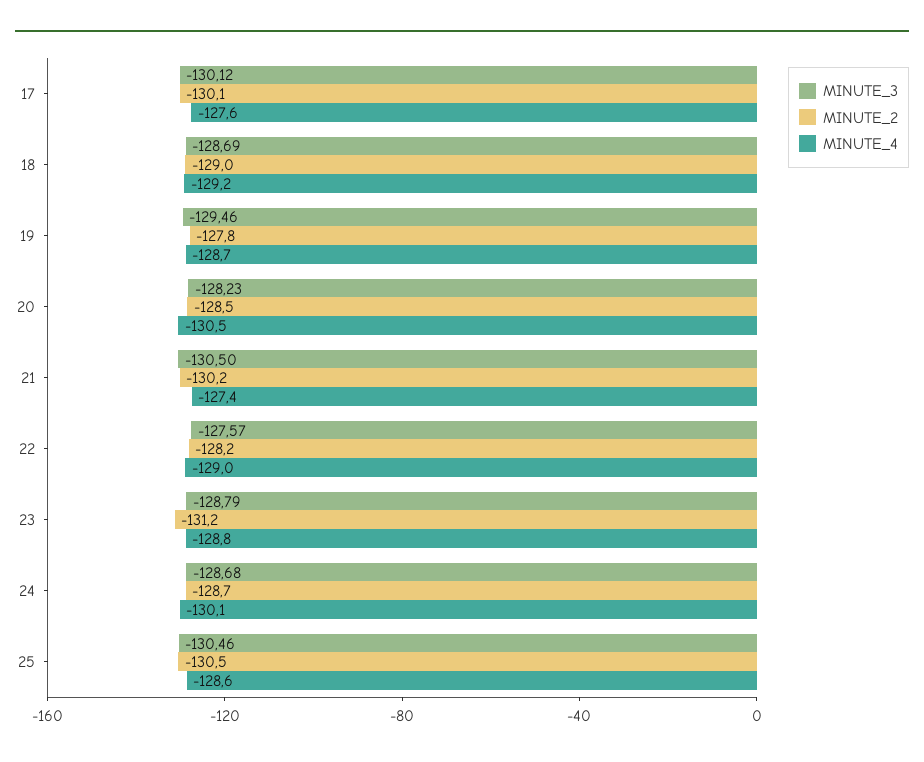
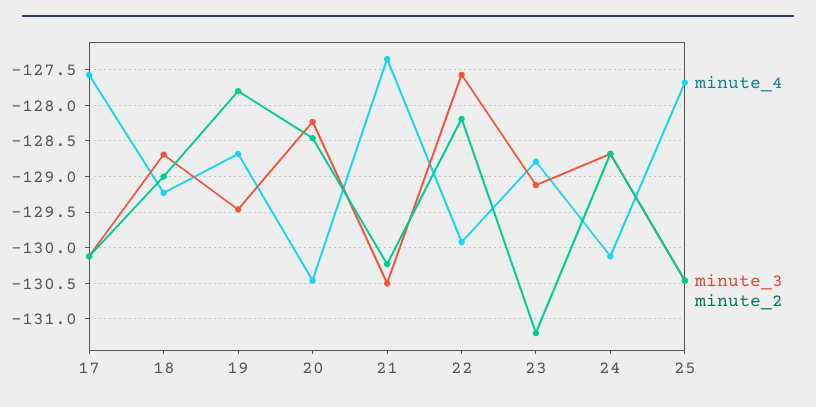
MINUTE_4, 22: -129 -> -129.9
MINUTE_3, 23: -128.79 -> -129.1
MINUTE_4, 25: -128.6 -> -127.7

